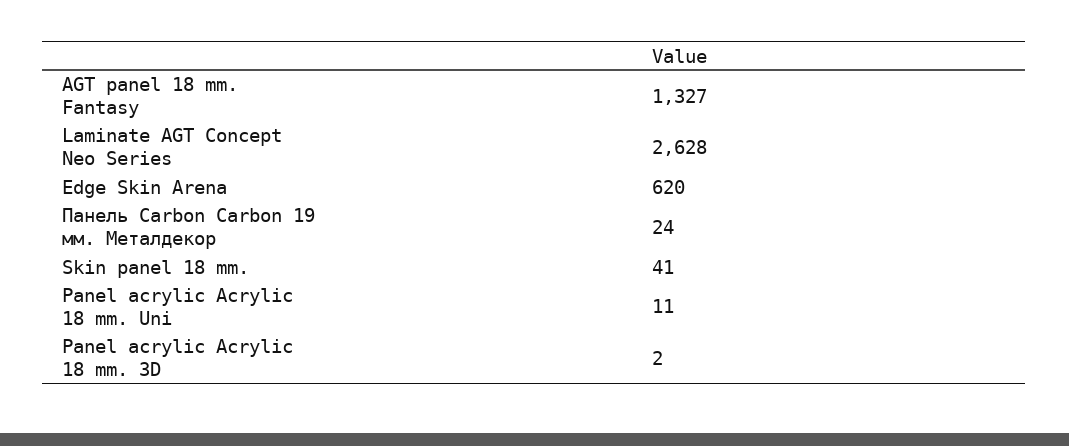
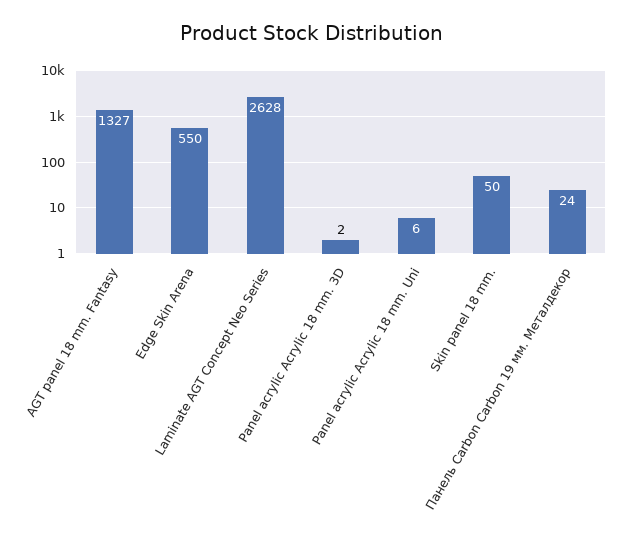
Edge Skin Arena: 620 -> 550
Skin panel 18 mm.: 41 -> 50
Panel acrylic Acrylic 18 mm. Uni: 11 -> 6

